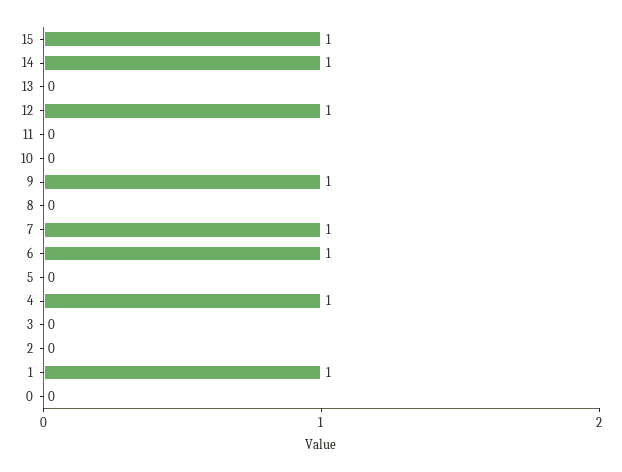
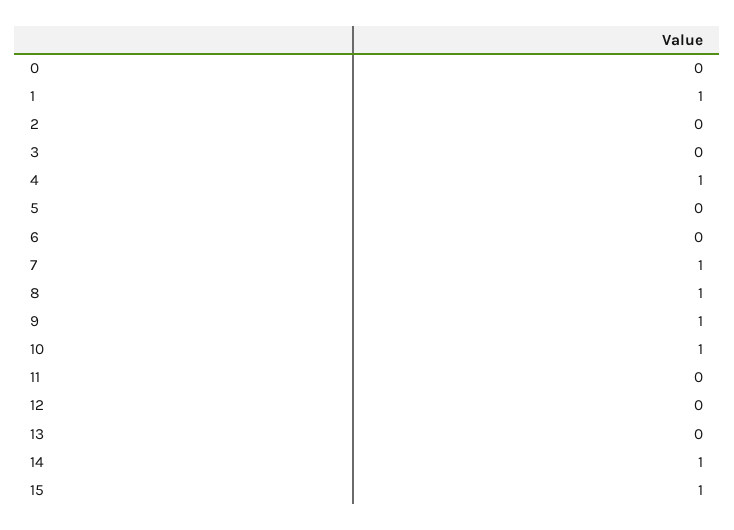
12: 1 -> 0
10: 0 -> 1
8: 0 -> 1
6: 1 -> 0

